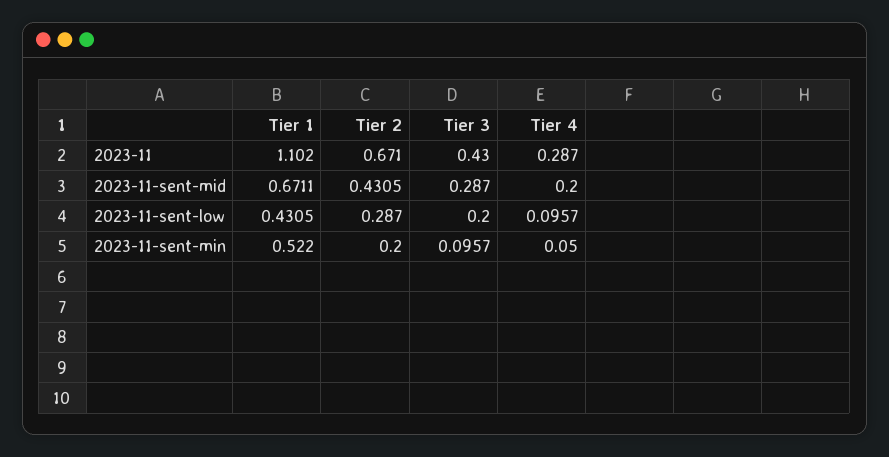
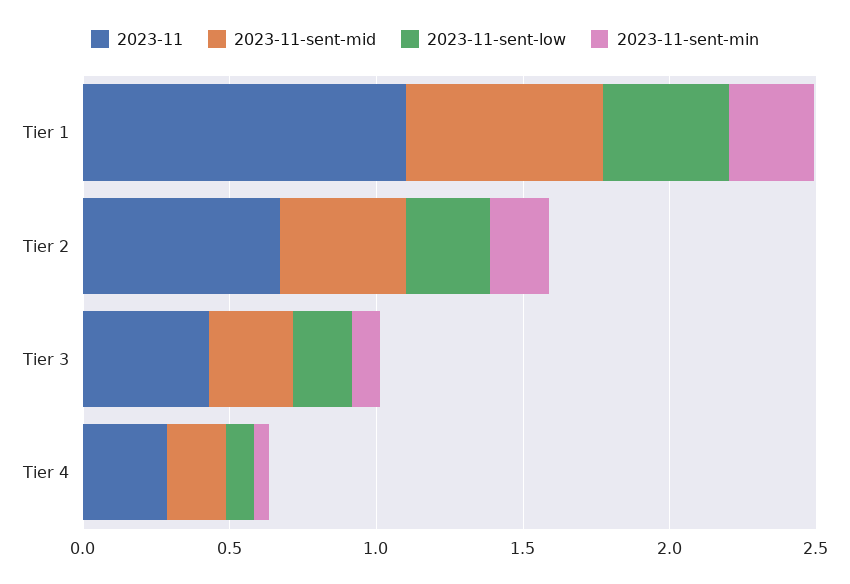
2023-11-sent-min, Tier 1: 0.522 -> 0.3

